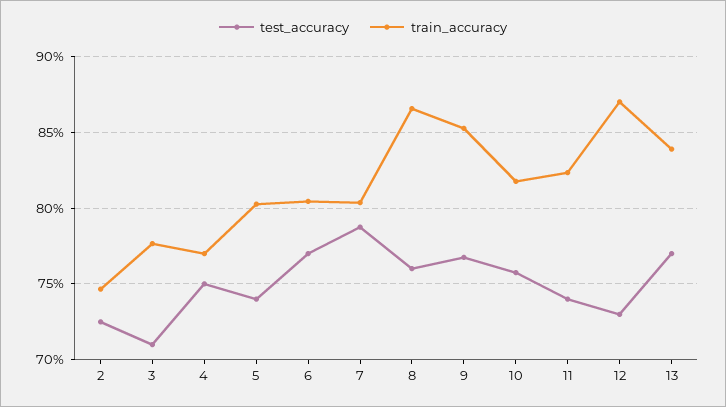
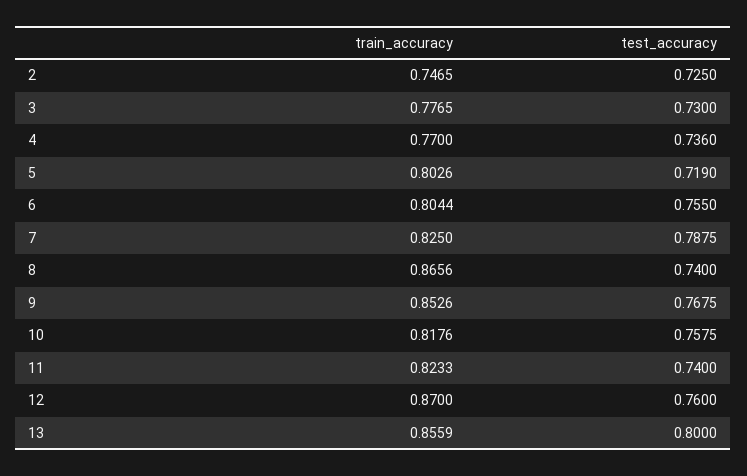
test_accuracy, 3: 0.71 -> 0.73
test_accuracy, 4: 0.75 -> 0.736
test_accuracy, 5: 0.74 -> 0.719
test_accuracy, 6: 0.77 -> 0.755
train_accuracy, 7: 0.805 -> 0.825
test_accuracy, 8: 0.76 -> 0.74
test_accuracy, 12: 0.73 -> 0.76
test_accuracy, 13: 0.77 -> 0.8
train_accuracy, 13: 0.84 -> 0.8559

